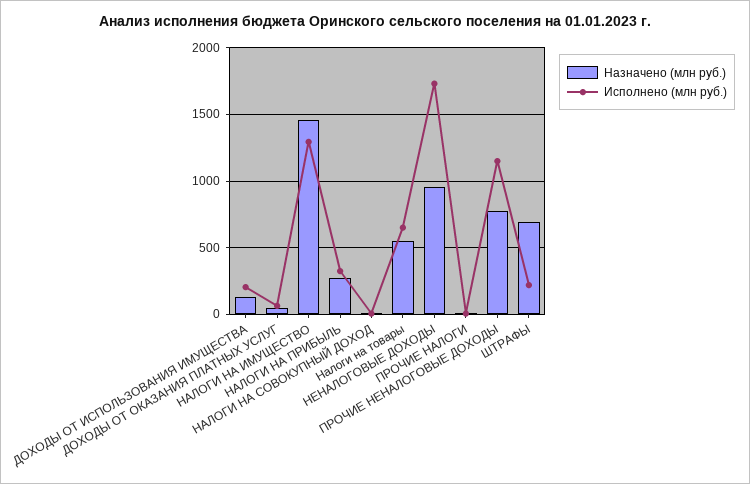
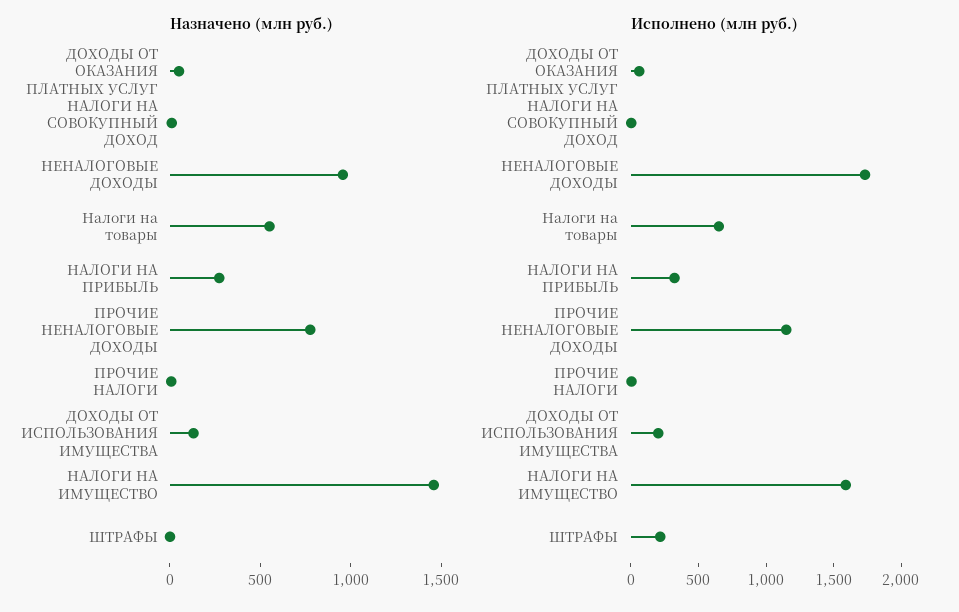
Исполнено (млн руб.), НАЛОГИ НА ИМУЩЕСТВО: 1300 -> 1600
Назначено (млн руб.), ШТРАФЫ: 700 -> 0

